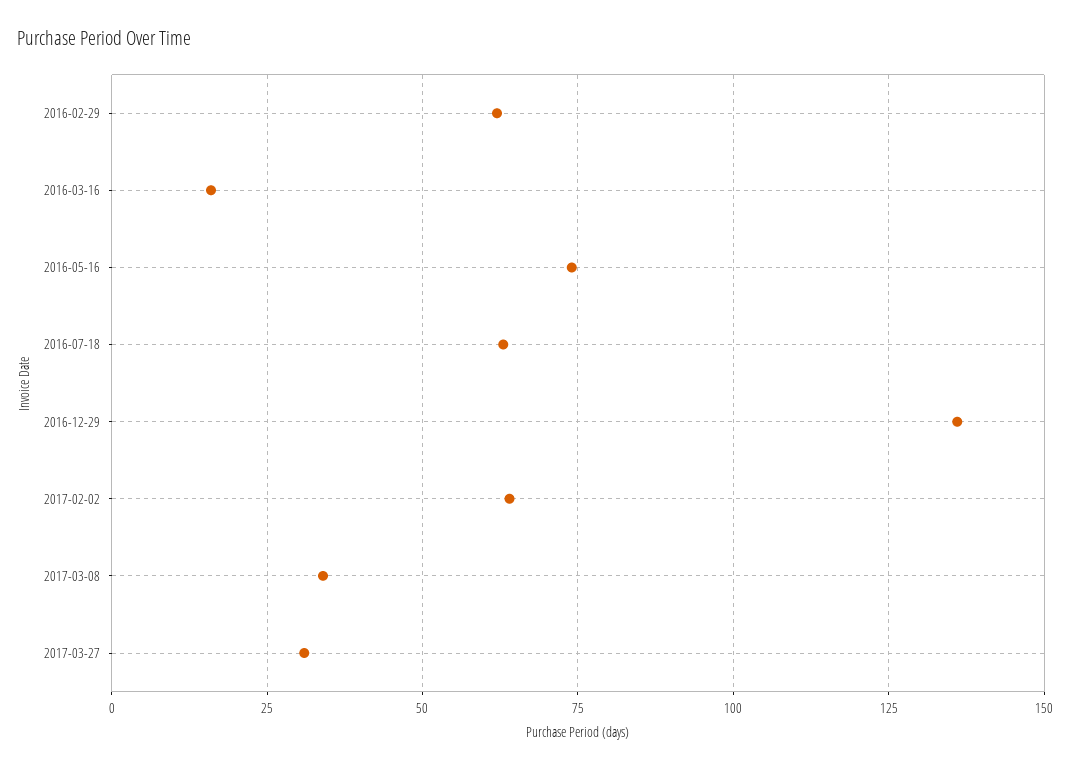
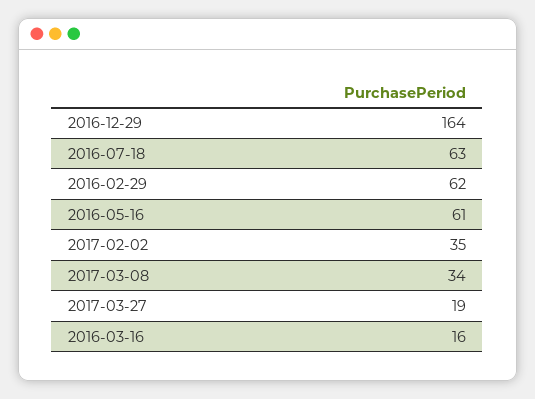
2016-05-16: 75 -> 61
2016-12-29: 135 -> 164
2017-02-02: 65 -> 35
2017-03-27: 30 -> 19

